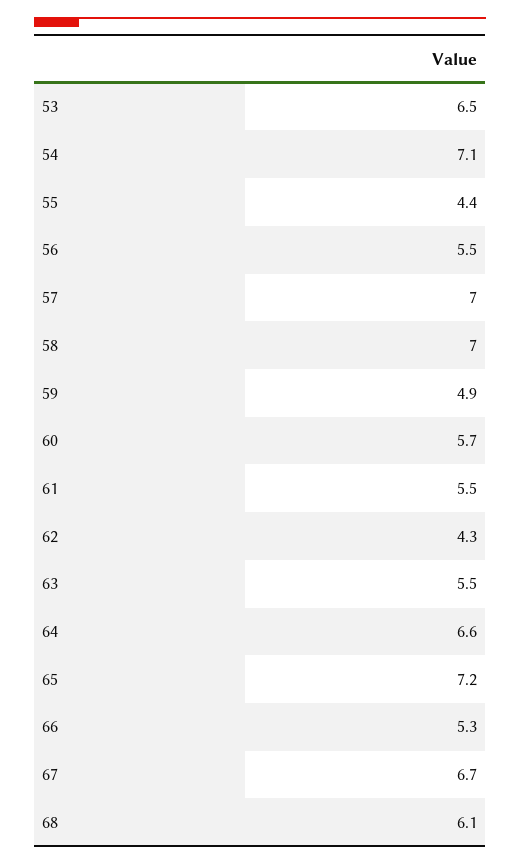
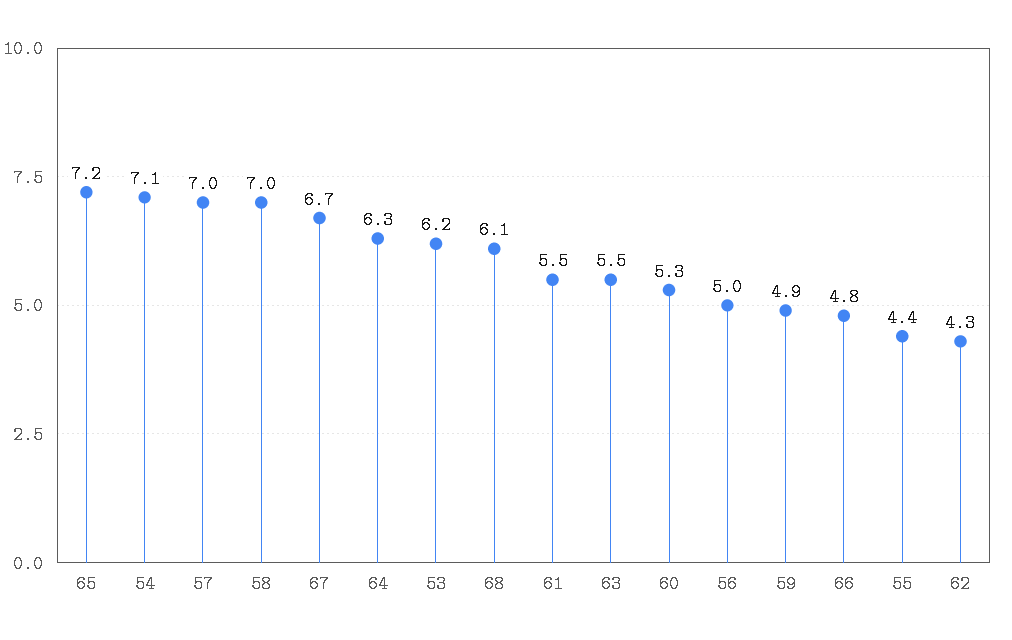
53: 6.5 -> 6.2
56: 5.5 -> 5
60: 5.7 -> 5.3
64: 6.6 -> 6.3
66: 5.3 -> 4.8

